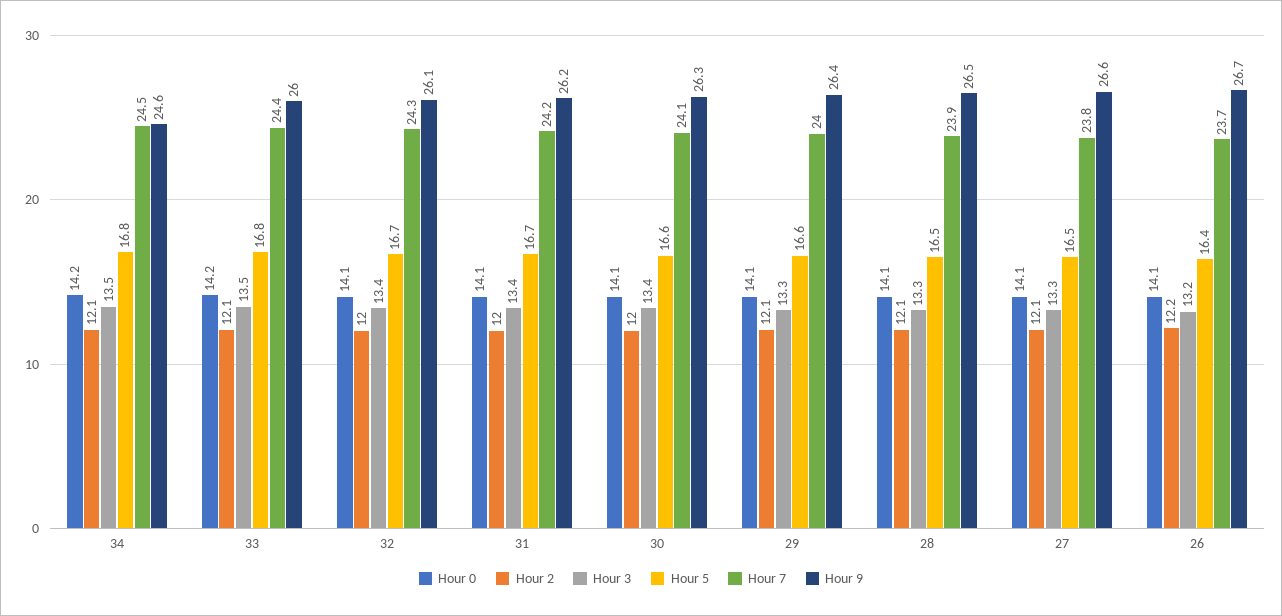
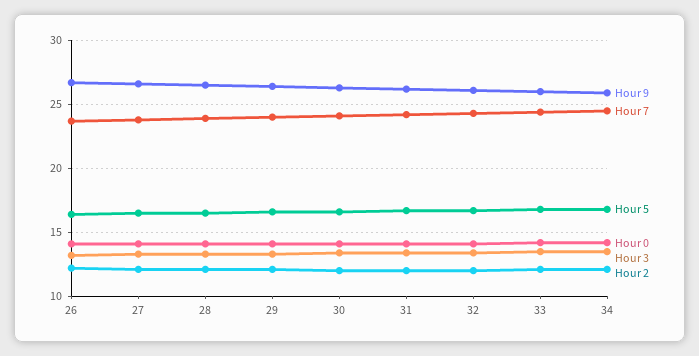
Hour 9, 34: 24.6 -> 26

